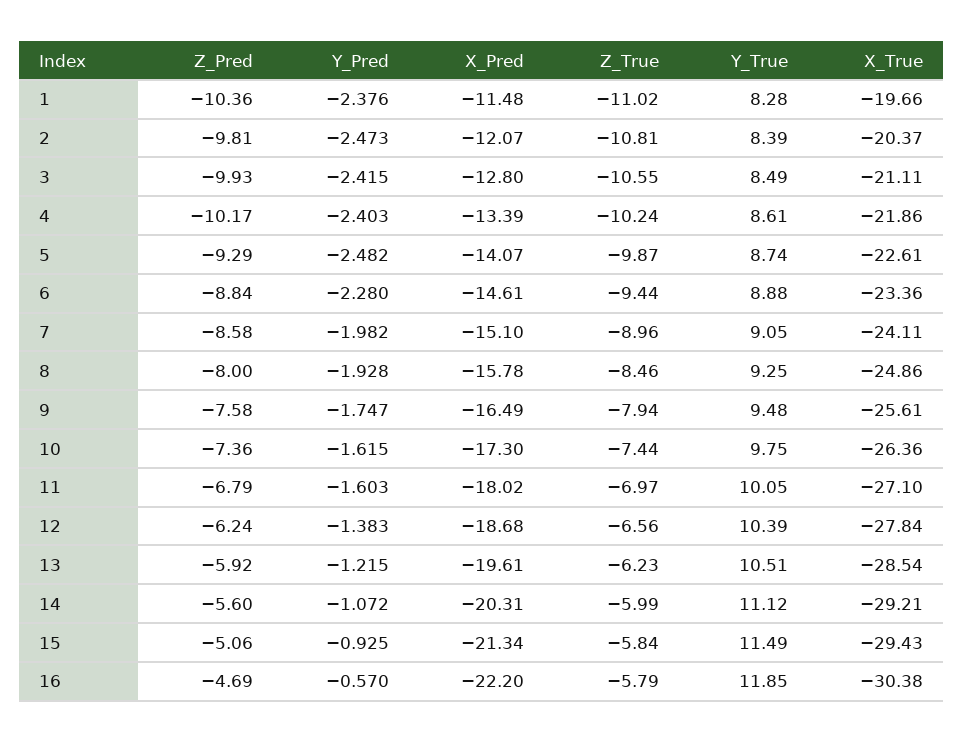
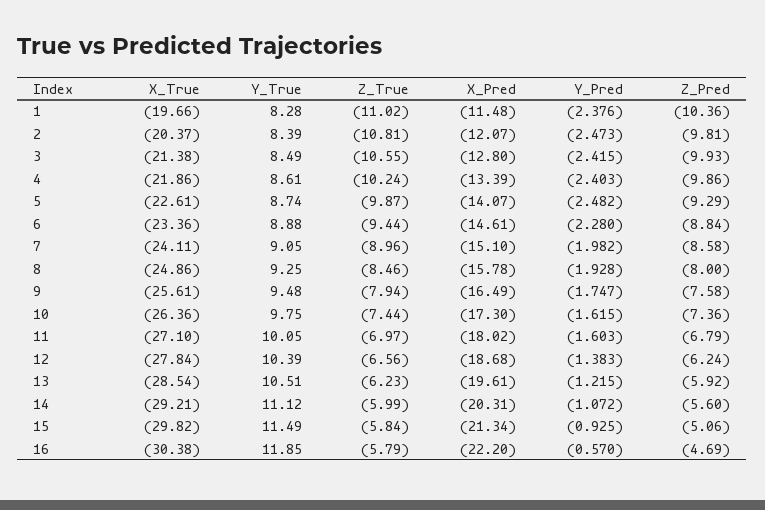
X_True, 3: -21.11 -> -21.38
Z_Pred, 4: -10.17 -> -9.86
X_True, 15: -29.43 -> -29.82

